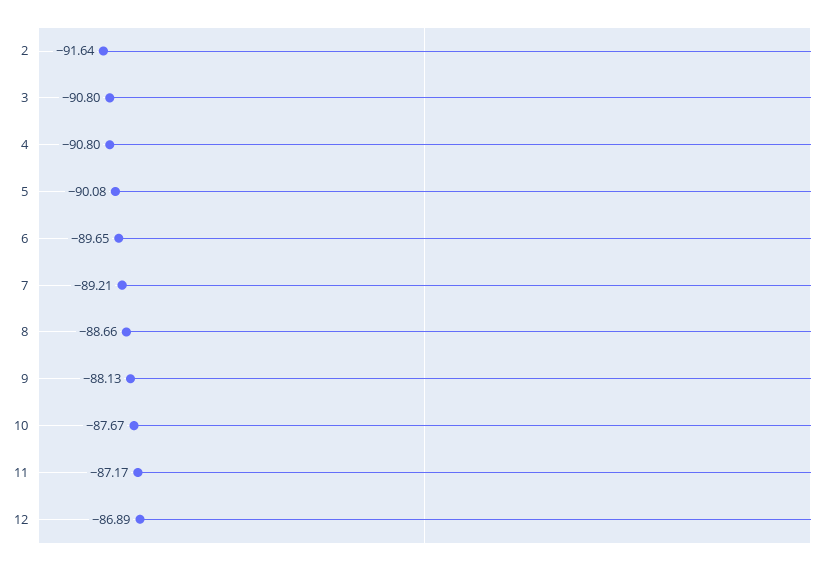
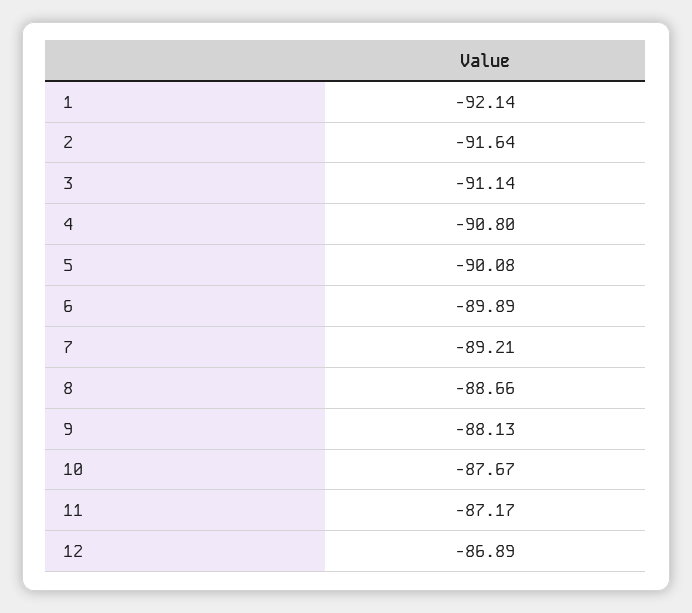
3: -90.8 -> -91.14
6: -89.65 -> -89.89
1: none -> -92.14

